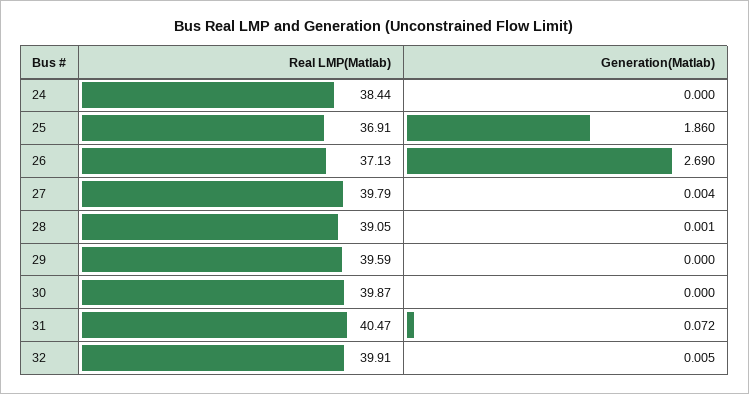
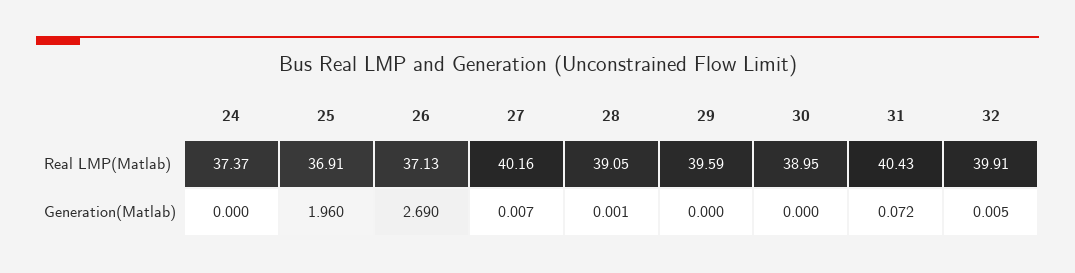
Real LMP(Matlab), 24: 38.44 -> 37.37
Generation(Matlab), 25: 1.86 -> 1.96
Real LMP(Matlab), 27: 39.79 -> 40.16
Generation(Matlab), 27: 0.004 -> 0.007
Real LMP(Matlab), 30: 39.87 -> 38.95
Real LMP(Matlab), 31: 40.47 -> 40.43

